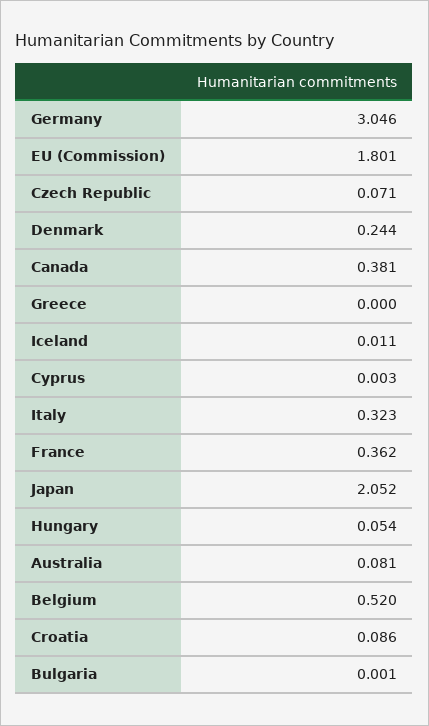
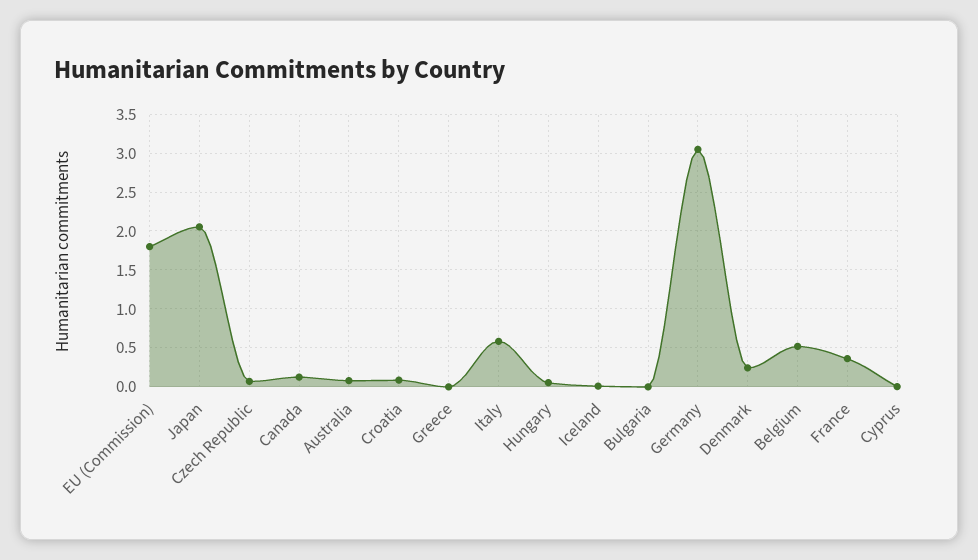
Canada: 0.381 -> 0.1
Italy: 0.323 -> 0.6

